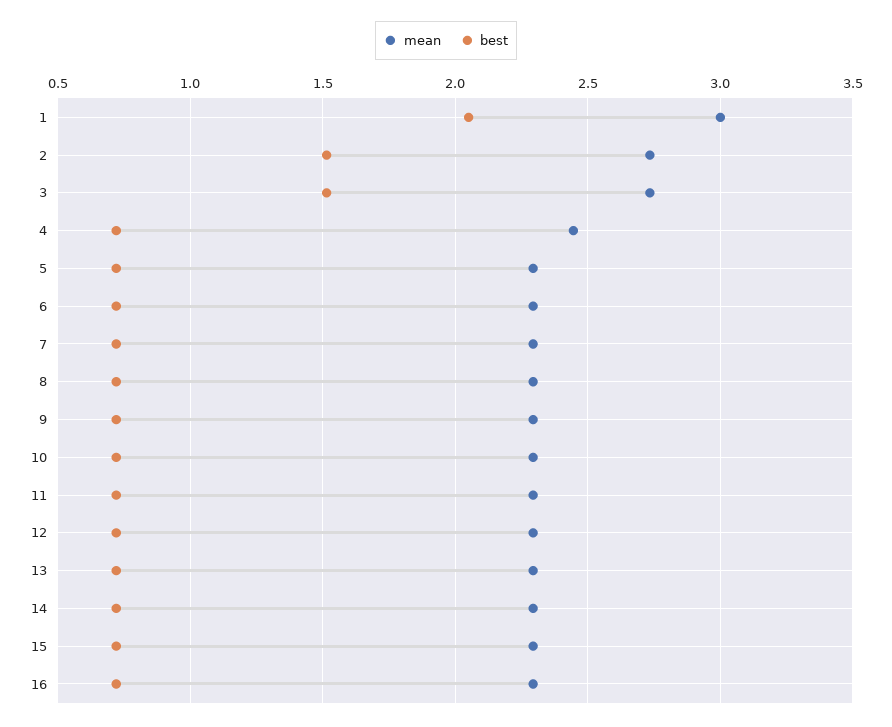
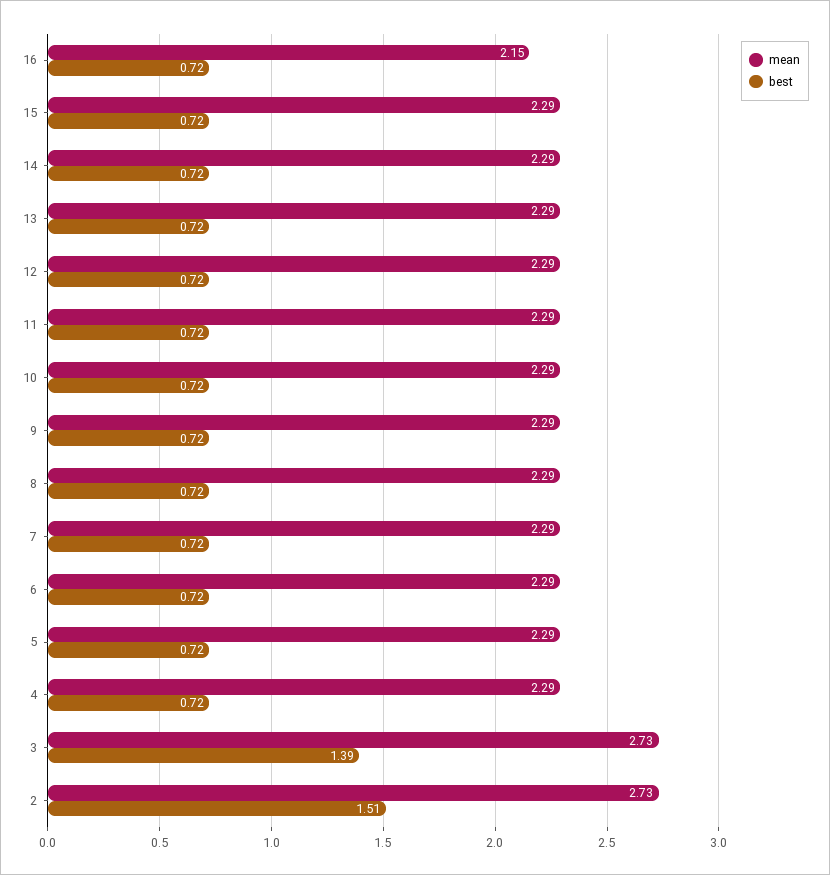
mean, 1: 3 -> none
best, 1: 2.05 -> none
best, 3: 1.5 -> 1.39
mean, 4: 2.45 -> 2.29
mean, 16: 2.3 -> 2.15

